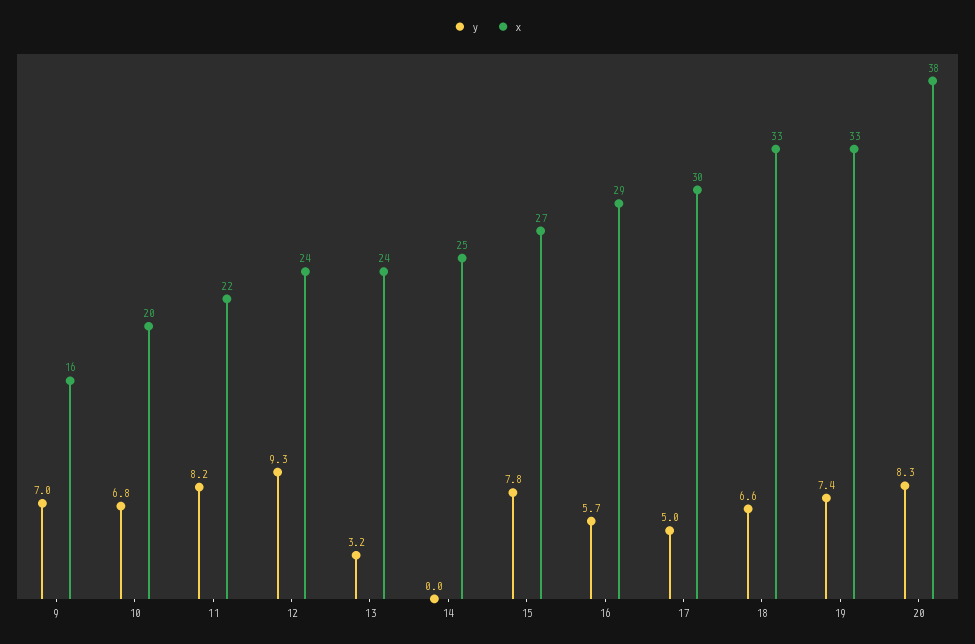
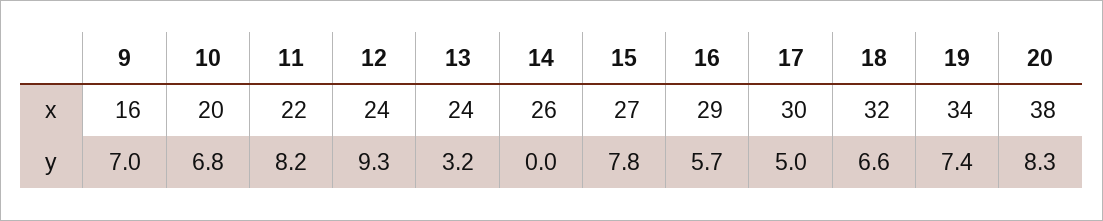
x, 14: 25 -> 26
x, 18: 33 -> 32
x, 19: 33 -> 34

